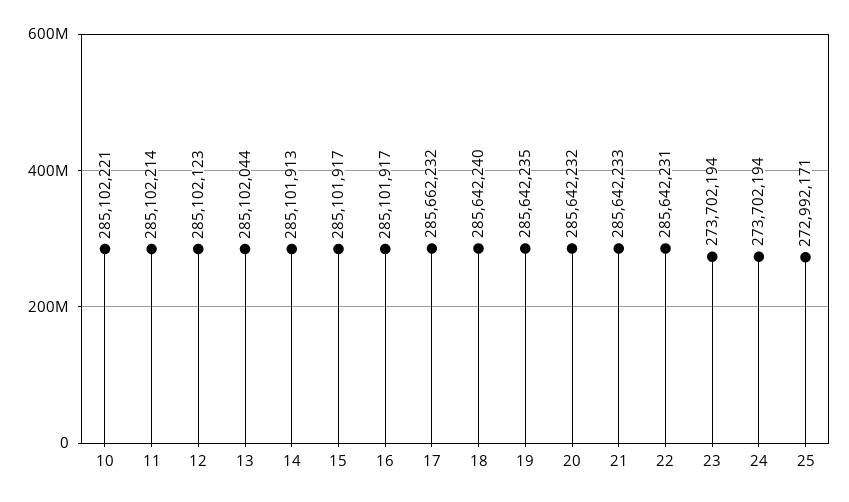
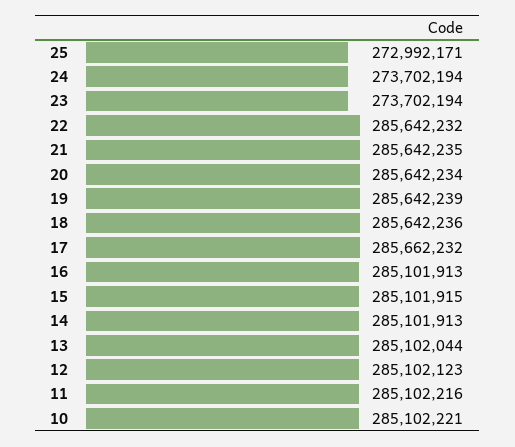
11: 285102214 -> 285102216
15: 285101917 -> 285101915
16: 285101917 -> 285101913
18: 285642240 -> 285642236
19: 285642235 -> 285642239
20: 285642232 -> 285642234
21: 285642233 -> 285642235
22: 285642231 -> 285642232

